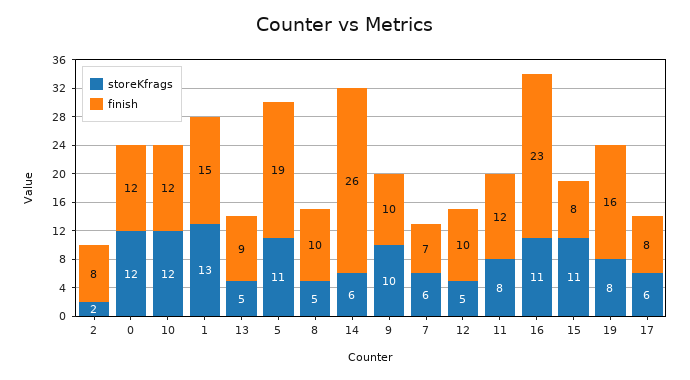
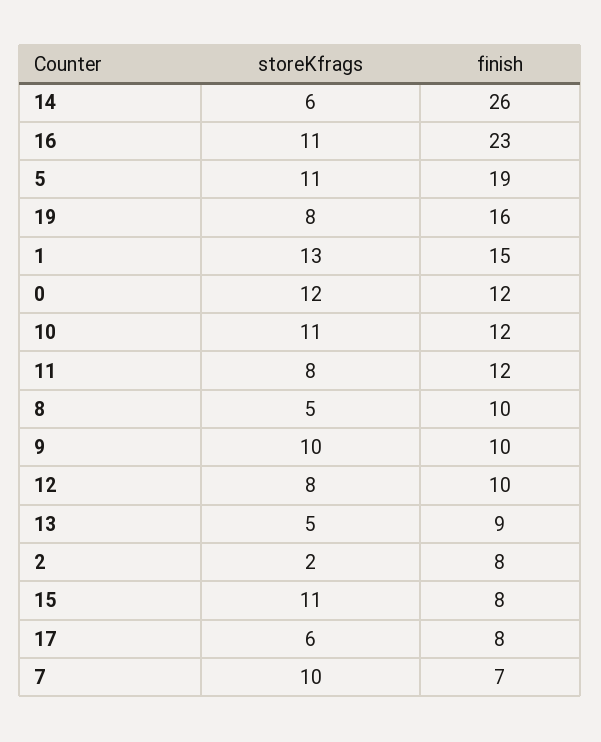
storeKfrags, 10: 12 -> 11
storeKfrags, 7: 6 -> 10
storeKfrags, 12: 5 -> 8

